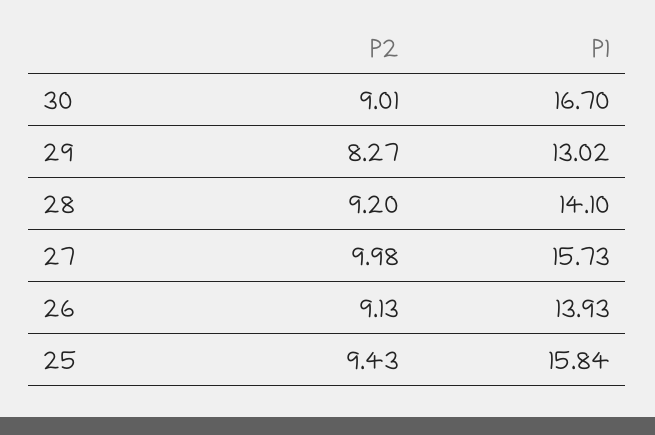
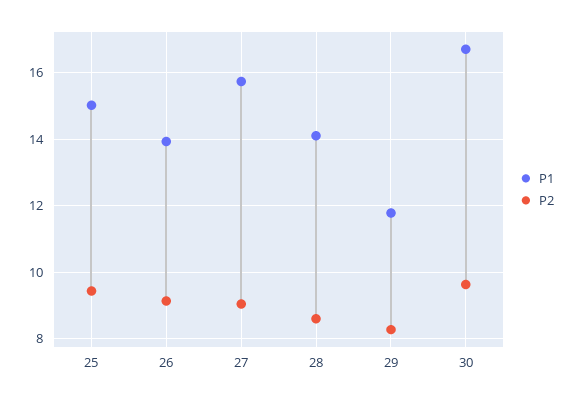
P2, 30: 9.01 -> 9.6
P1, 29: 13.02 -> 11.8
P2, 28: 9.2 -> 8.6
P2, 27: 9.98 -> 9
P1, 25: 15.84 -> 15

